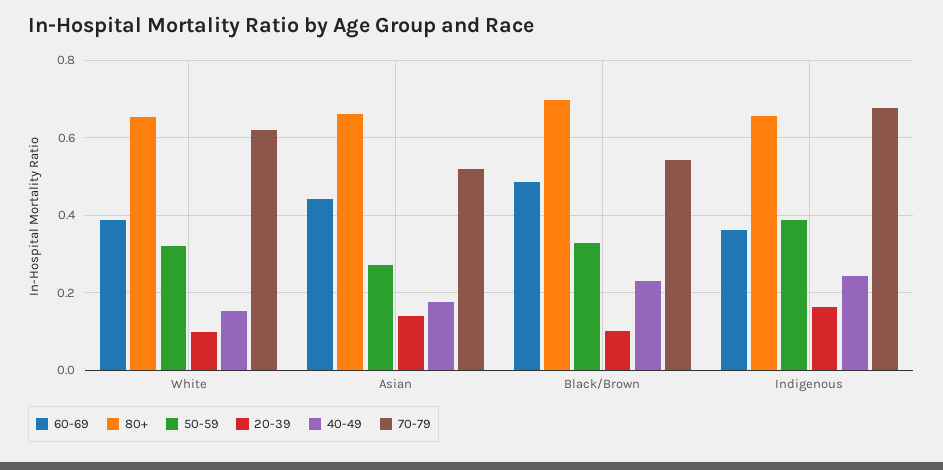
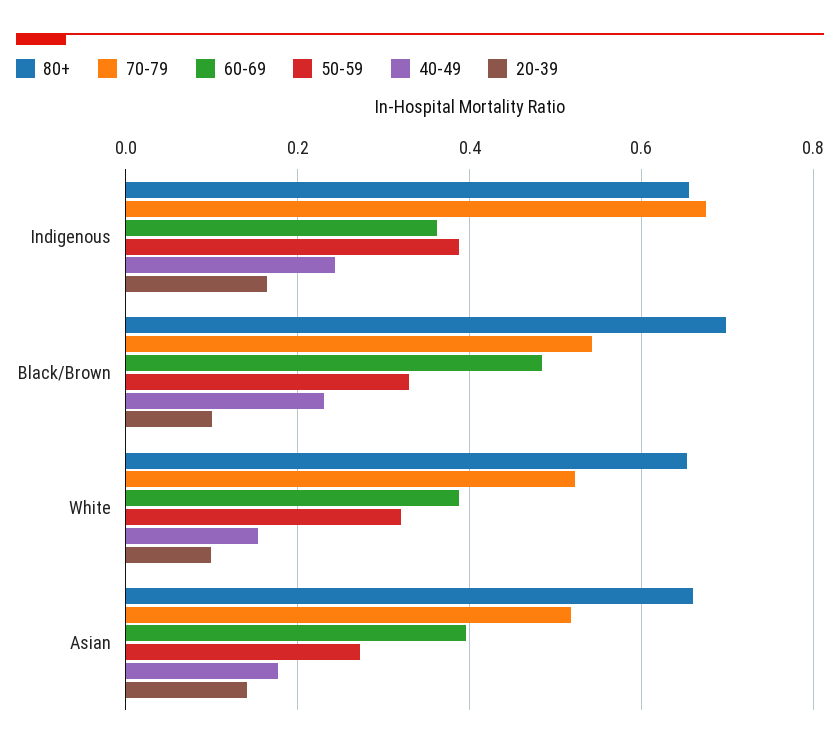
70-79, White: 0.62 -> 0.52
60-69, Asian: 0.44 -> 0.4

